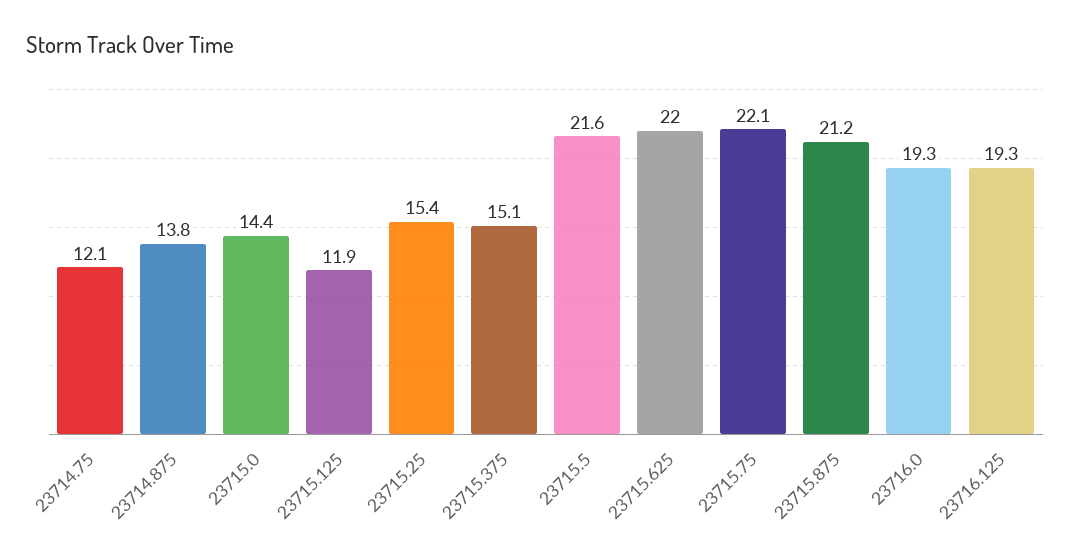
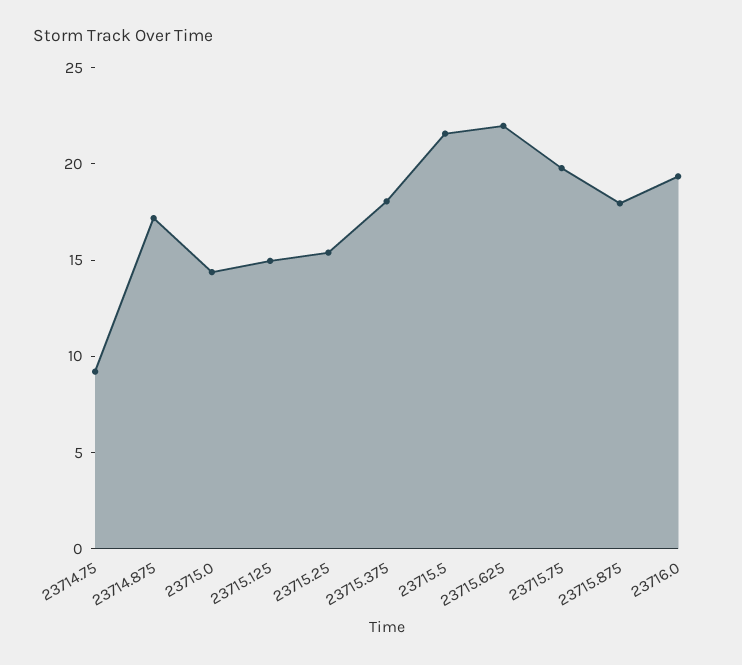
23714.75: 12.1 -> 9
23714.875: 13.8 -> 17
23715.125: 11.9 -> 15
23715.375: 15.1 -> 18
23715.75: 22.1 -> 20
23715.875: 21.2 -> 18
23716.125: 19.3 -> none

